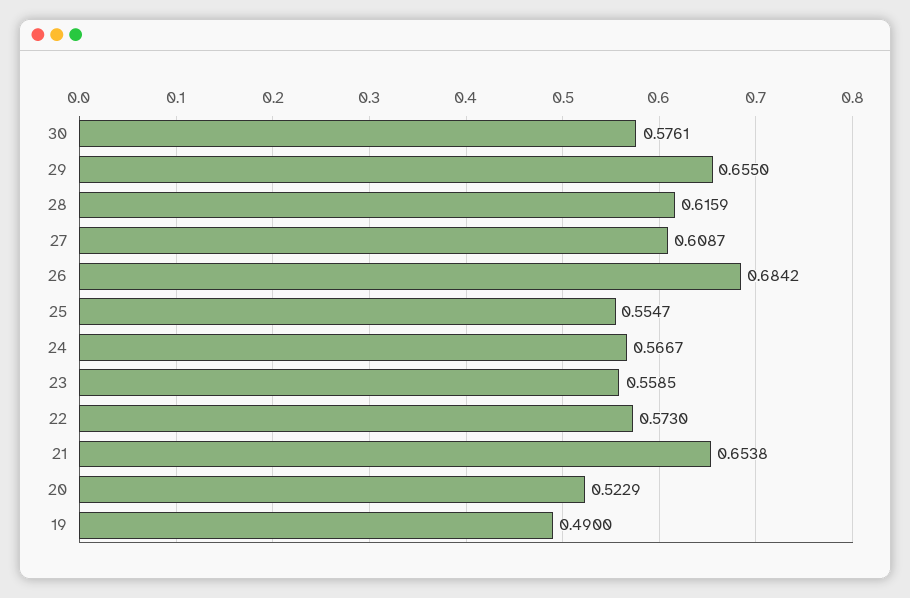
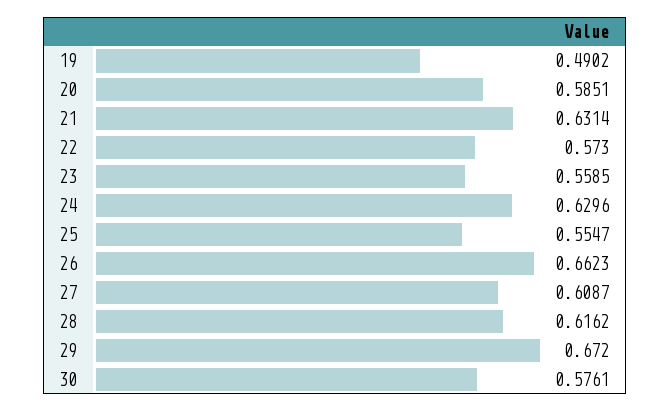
29: 0.655 -> 0.672
28: 0.6159 -> 0.6162
26: 0.6842 -> 0.6623
24: 0.5667 -> 0.6296
21: 0.6538 -> 0.6314
20: 0.5229 -> 0.5851
19: 0.49 -> 0.4902

